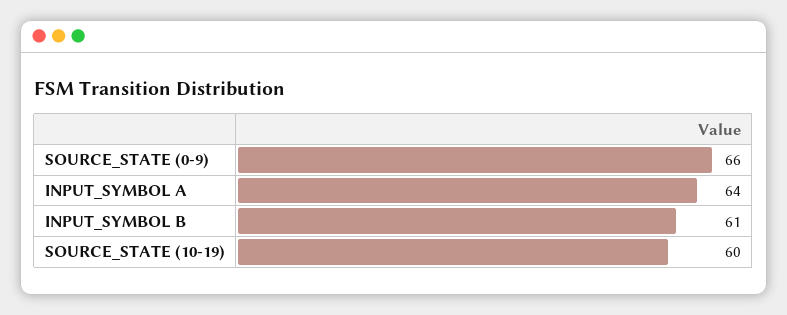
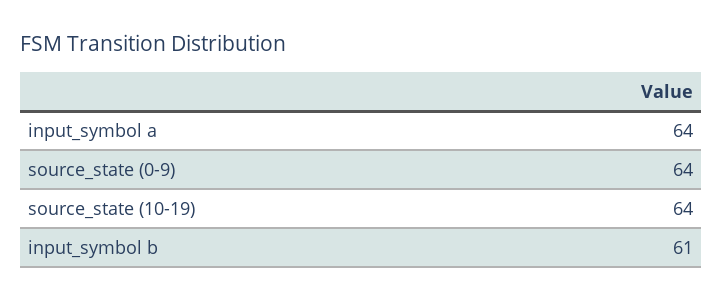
SOURCE_STATE (0-9): 66 -> 64
SOURCE_STATE (10-19): 60 -> 64

